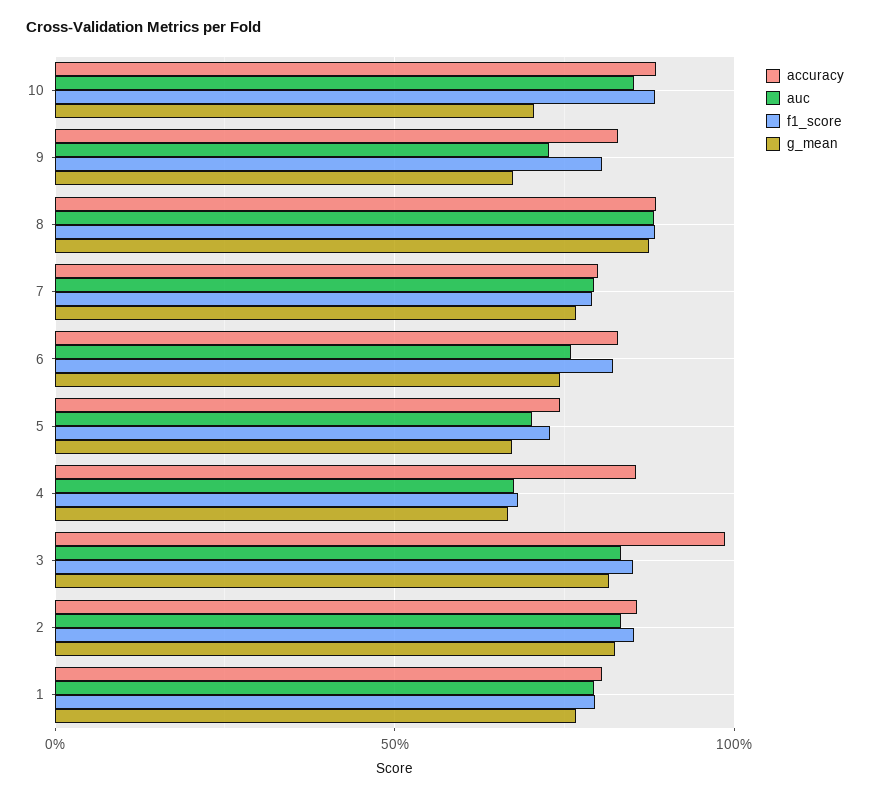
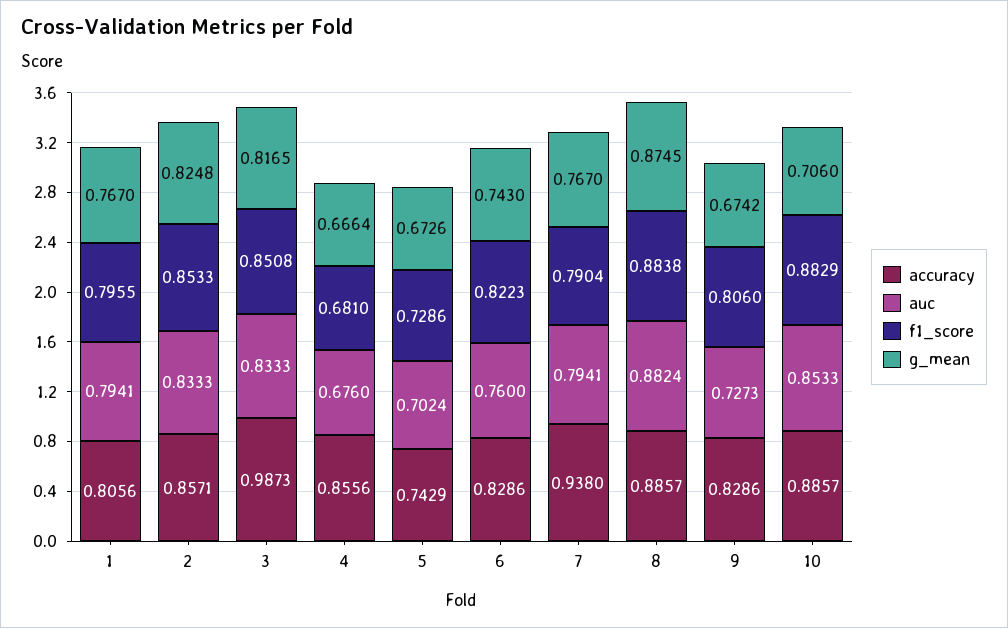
accuracy, 7: 0.8 -> 0.938

